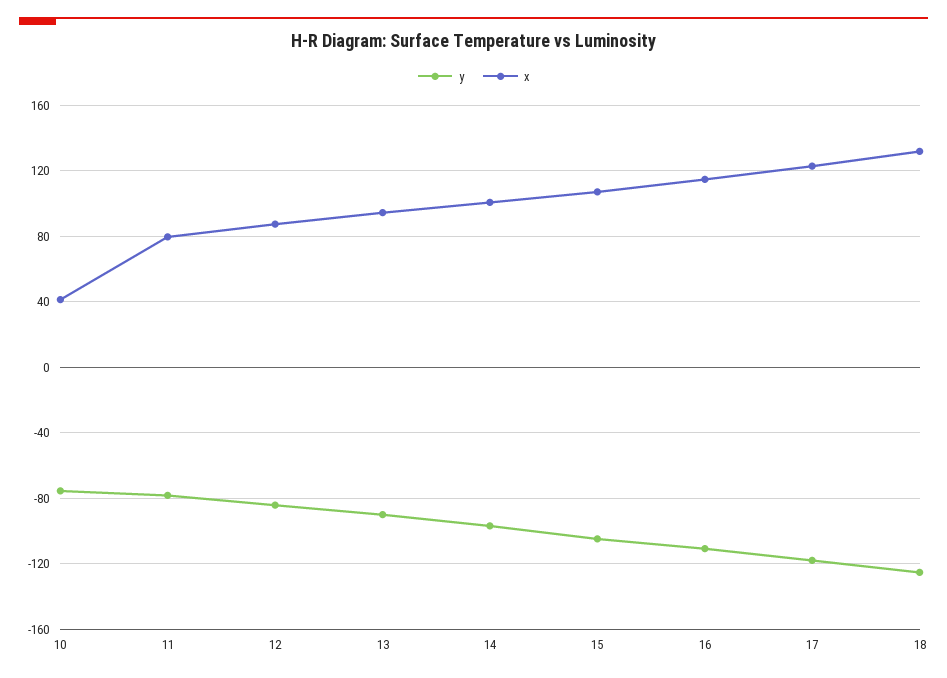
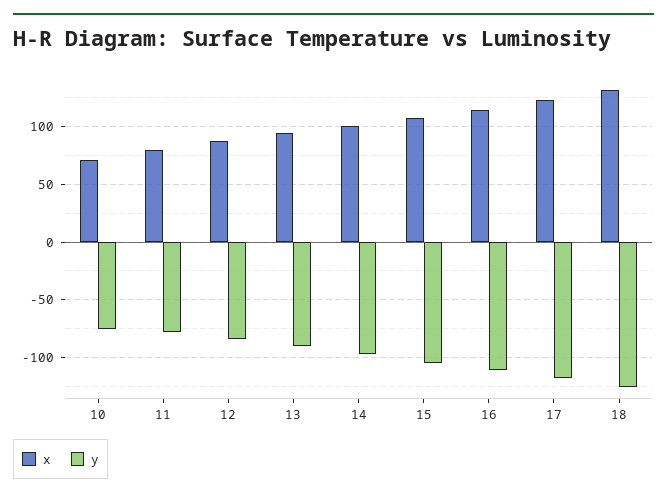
x, 10: 40 -> 70

